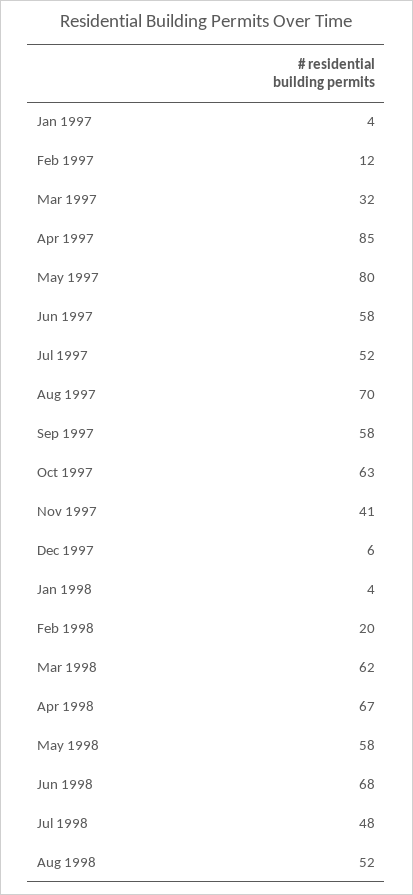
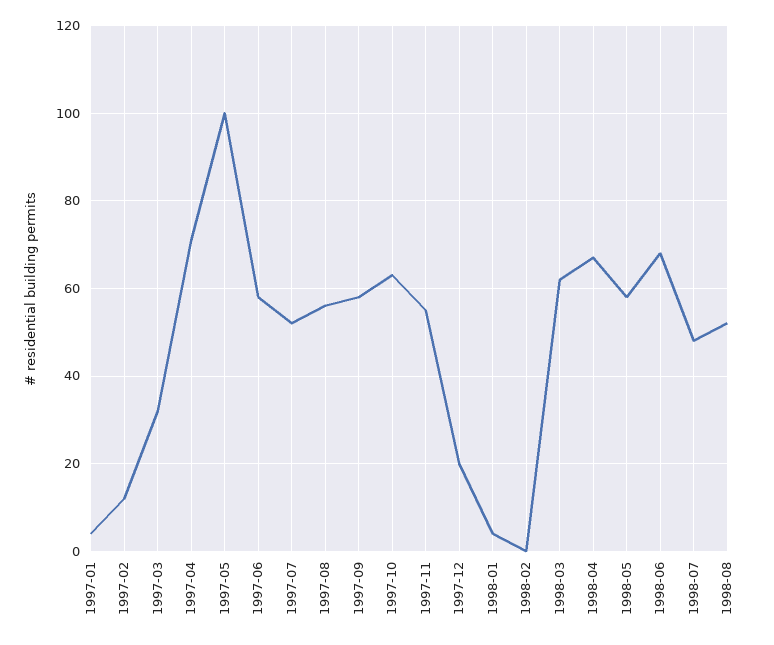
Apr 1997: 85 -> 70
May 1997: 80 -> 100
Aug 1997: 70 -> 55
Nov 1997: 41 -> 55
Dec 1997: 6 -> 20
Feb 1998: 20 -> 0

